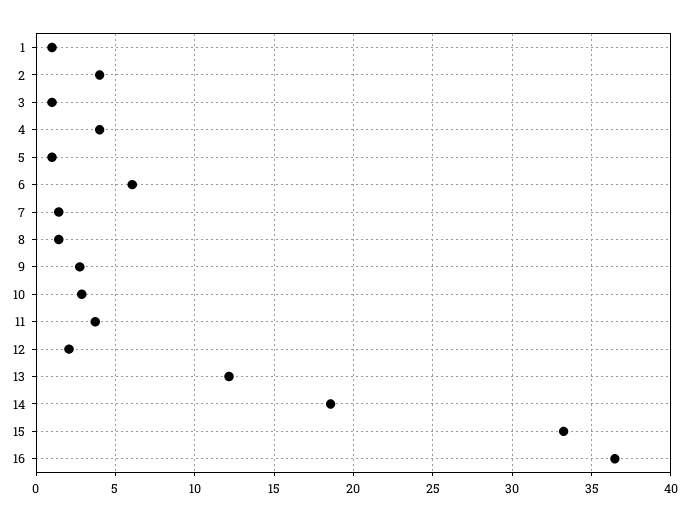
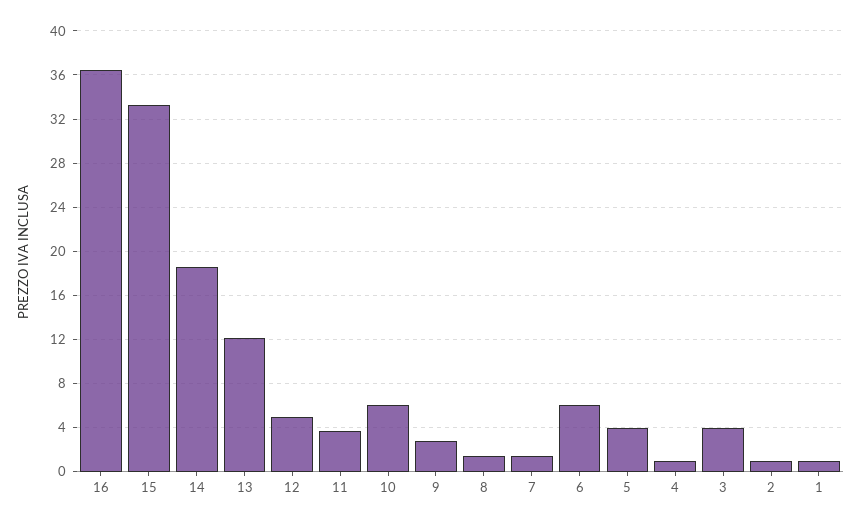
2: 4 -> 1
3: 1 -> 4
4: 4 -> 1
5: 1 -> 4
10: 3 -> 6
12: 2 -> 5

